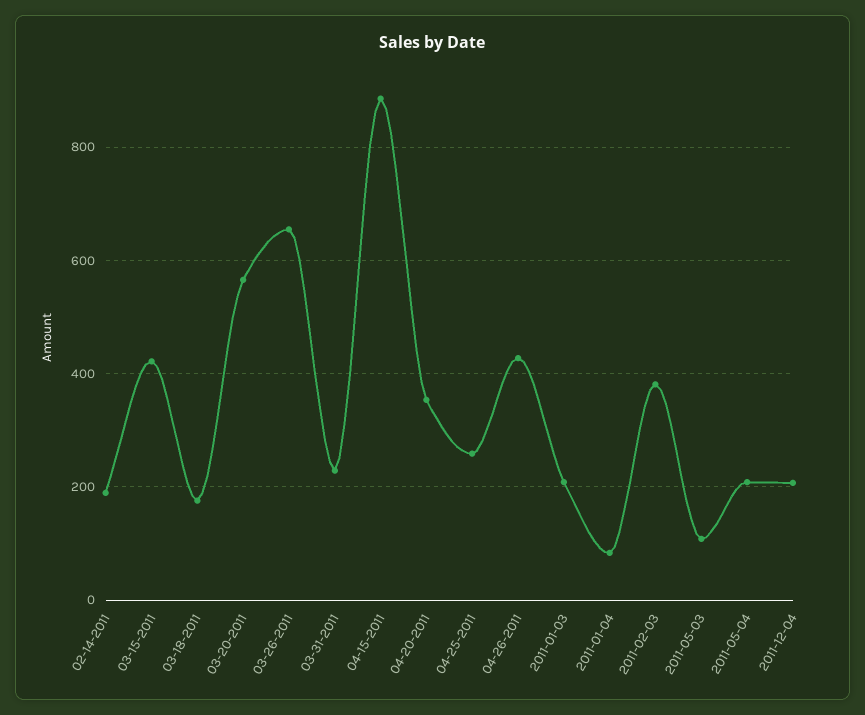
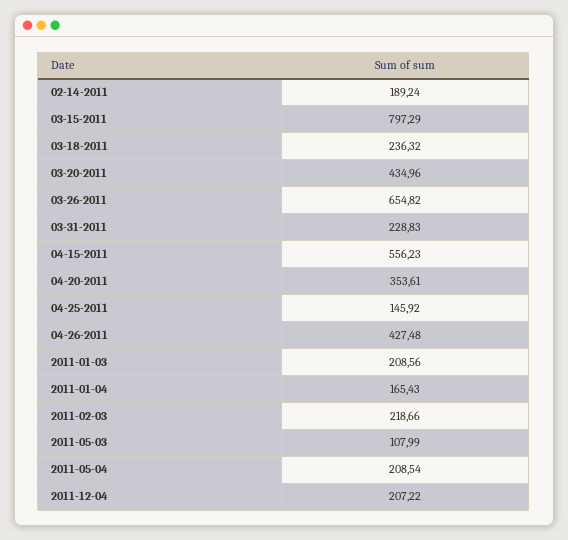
03-15-2011: 420 -> 797.29
03-18-2011: 180 -> 236.32
03-20-2011: 560 -> 434.96
04-15-2011: 880 -> 556.23
04-25-2011: 260 -> 145.92
2011-01-04: 80 -> 165.43
2011-02-03: 380 -> 218.66

